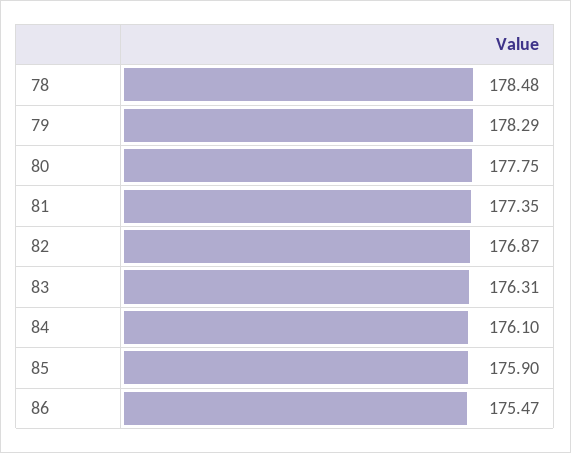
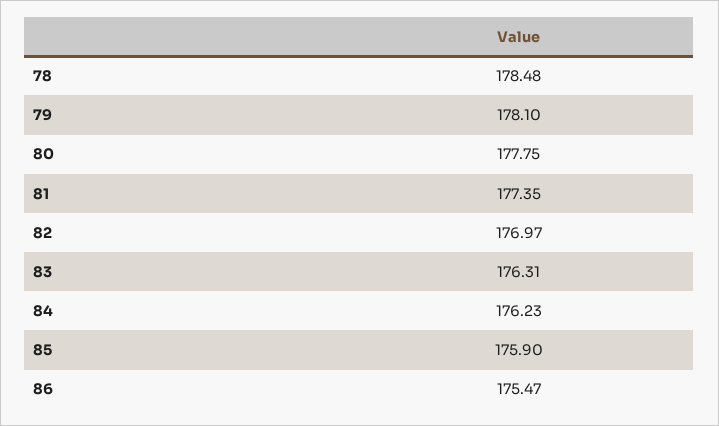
79: 178.29 -> 178.1
82: 176.87 -> 176.97
84: 176.1 -> 176.23

